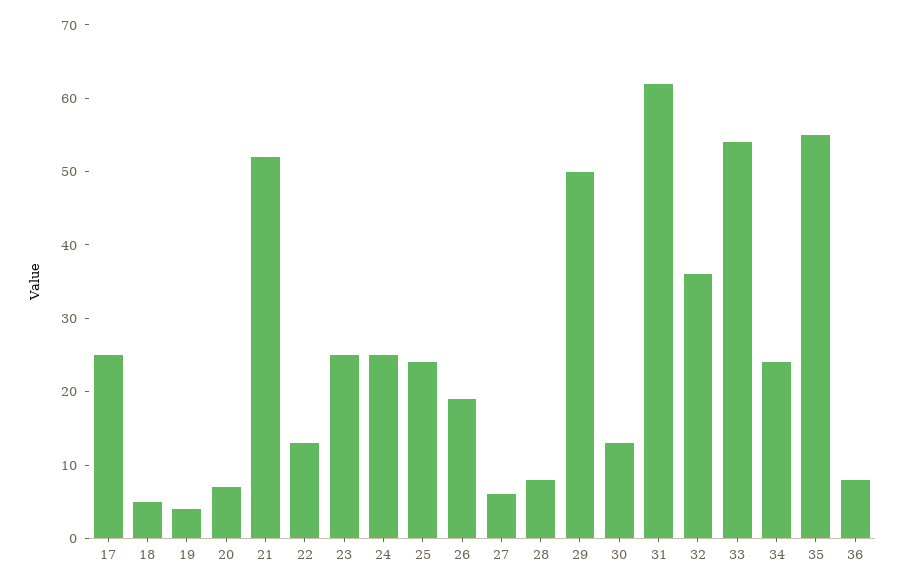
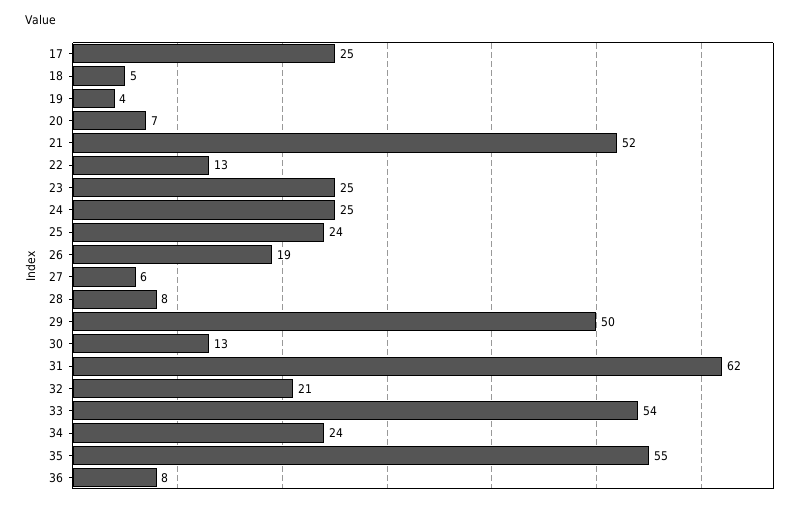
32: 35 -> 21

